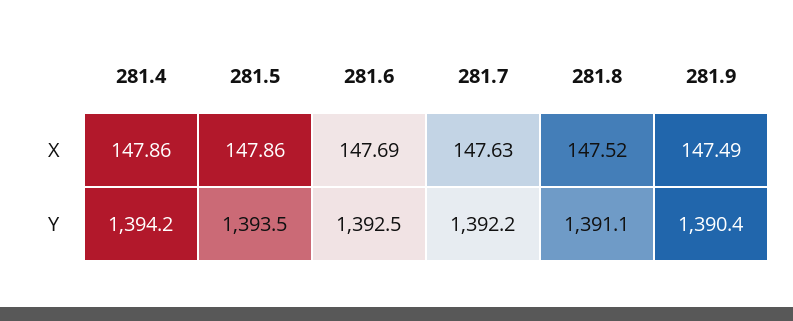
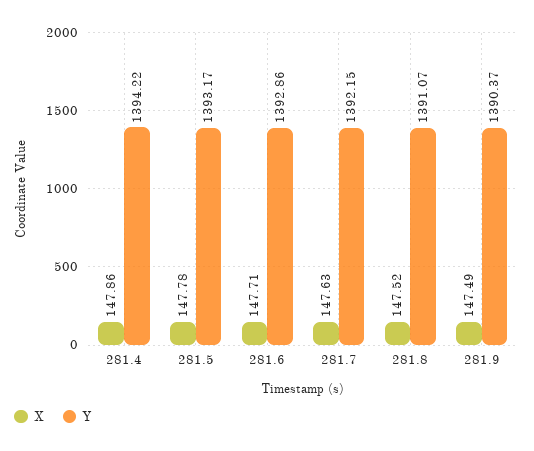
X, 281.5: 147.86 -> 147.78
X, 281.6: 147.69 -> 147.71
Y, 281.5: 1393.5 -> 1393.17
Y, 281.6: 1392.5 -> 1392.86

